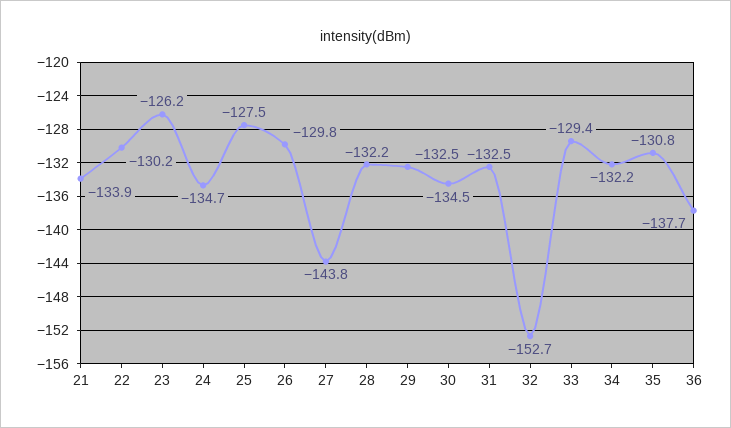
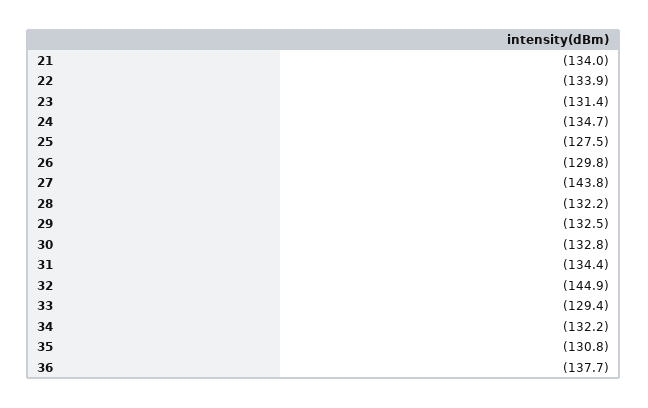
21: -133.9 -> -134
22: -130.2 -> -133.9
23: -126.2 -> -131.4
30: -134.5 -> -132.8
31: -132.5 -> -134.4
32: -152.7 -> -144.9

